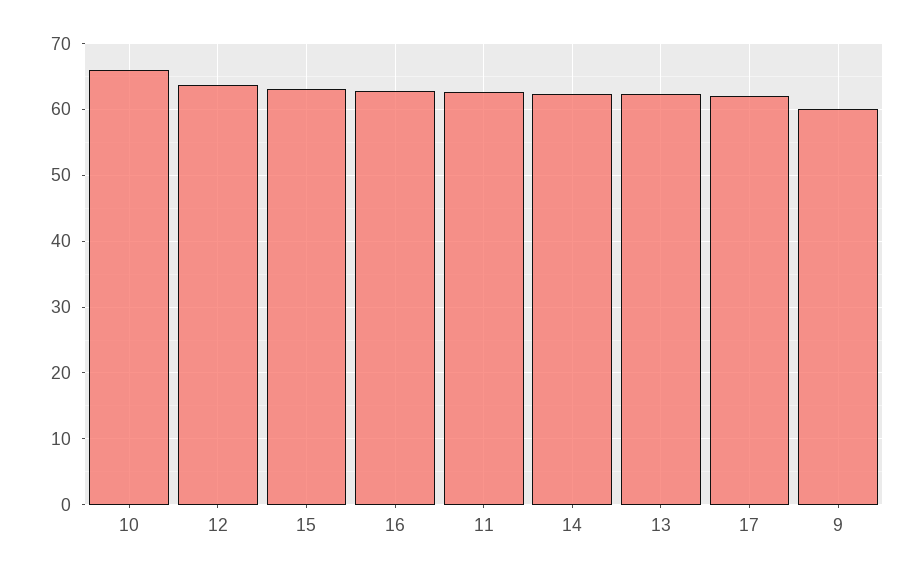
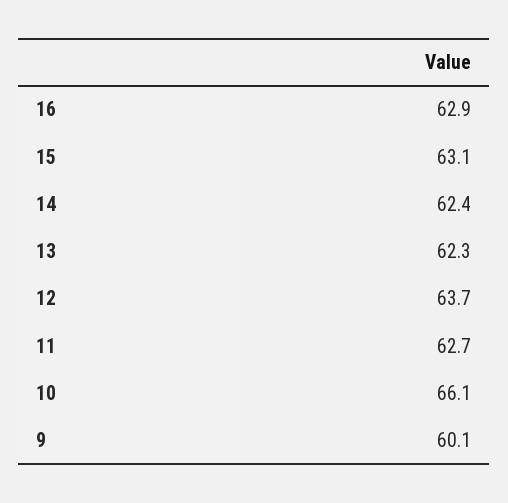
17: 62 -> none

